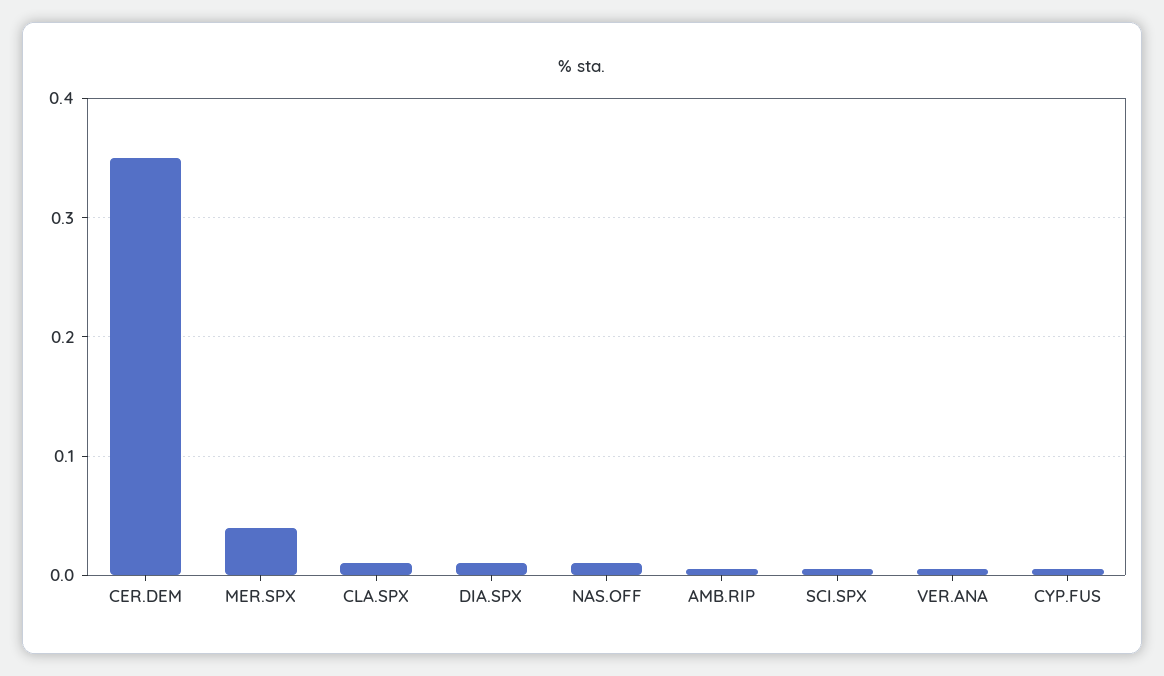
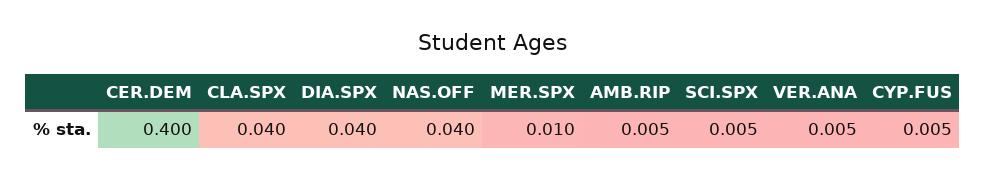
CER.DEM: 0.35 -> 0.4
MER.SPX: 0.04 -> 0.01
CLA.SPX: 0.01 -> 0.04
DIA.SPX: 0.01 -> 0.04
NAS.OFF: 0.01 -> 0.04

